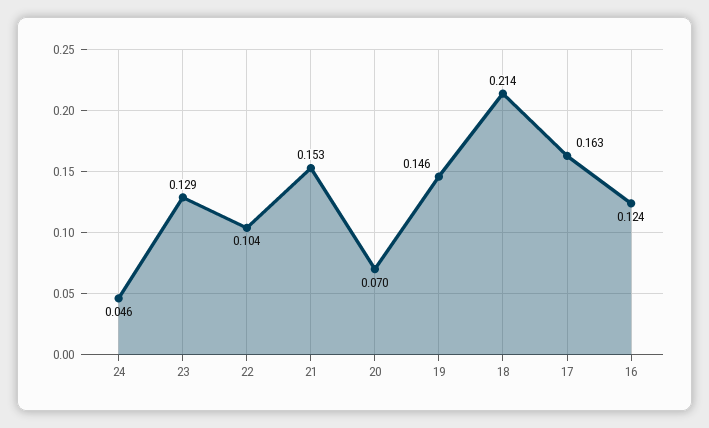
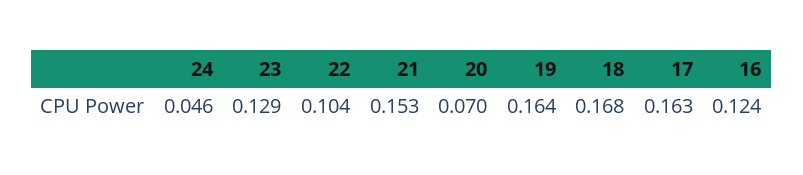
19: 0.146 -> 0.164
18: 0.214 -> 0.168

